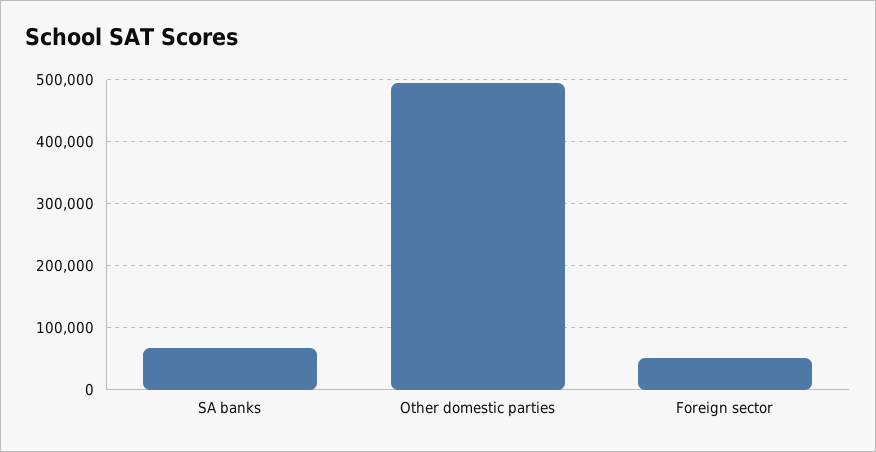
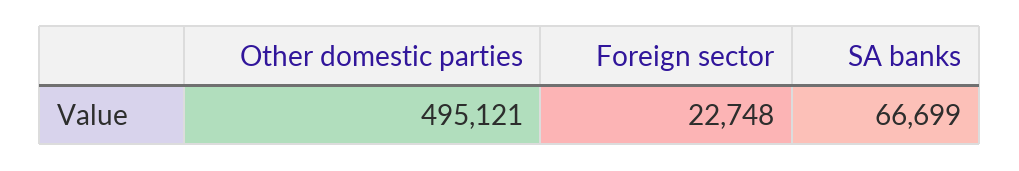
Foreign sector: 50000 -> 22748

